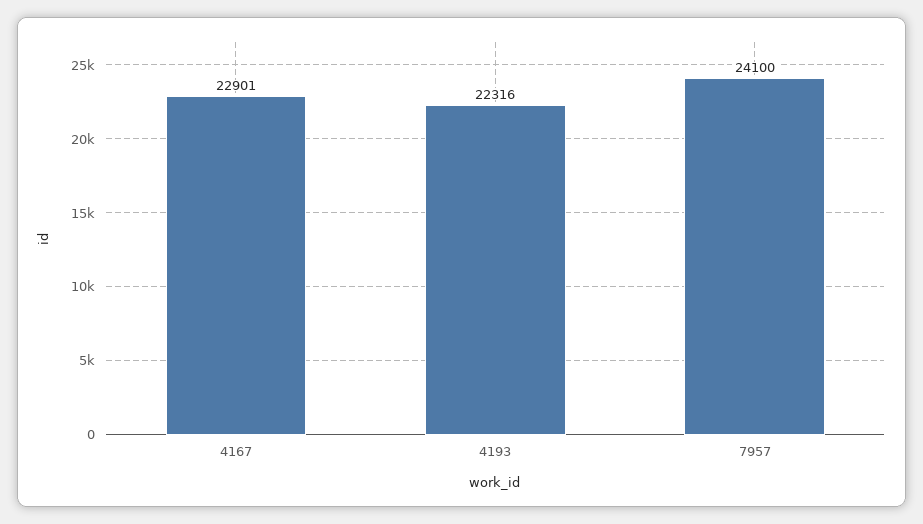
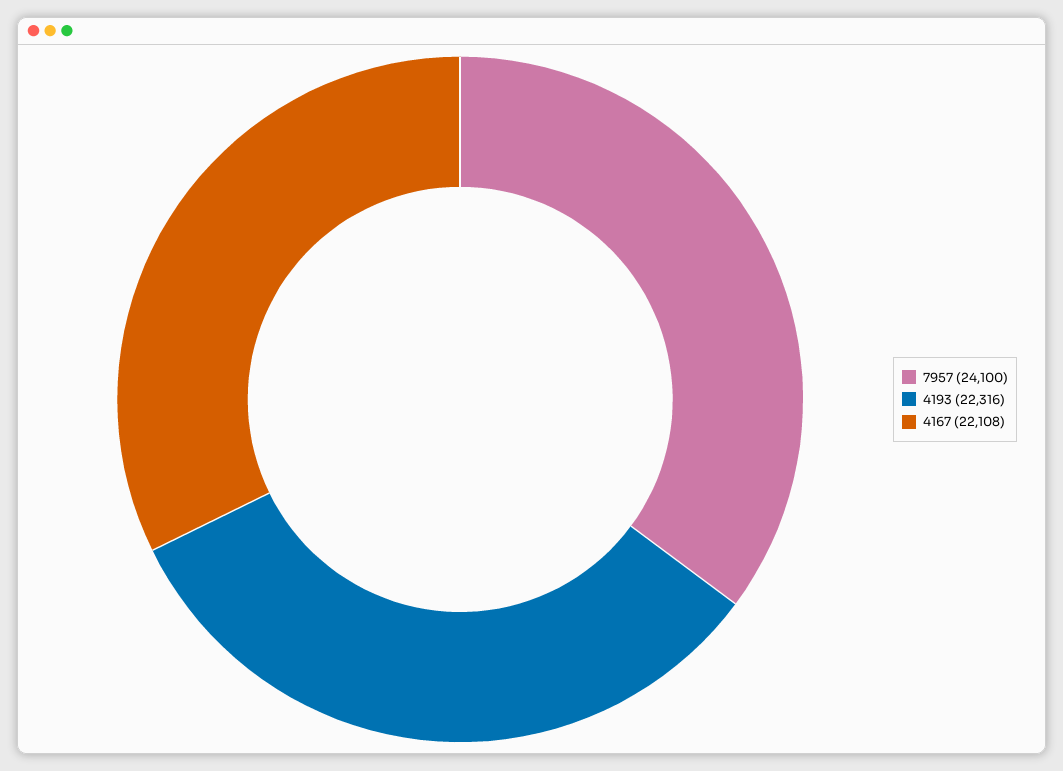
4167: 22901 -> 22108

